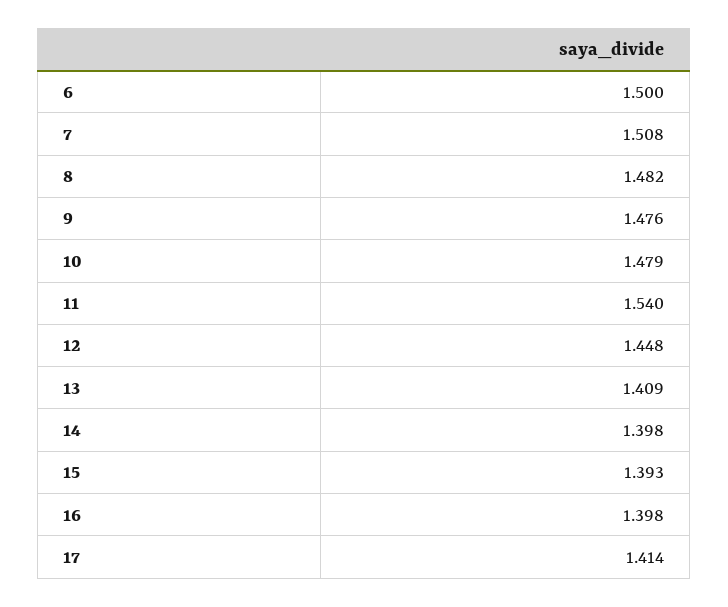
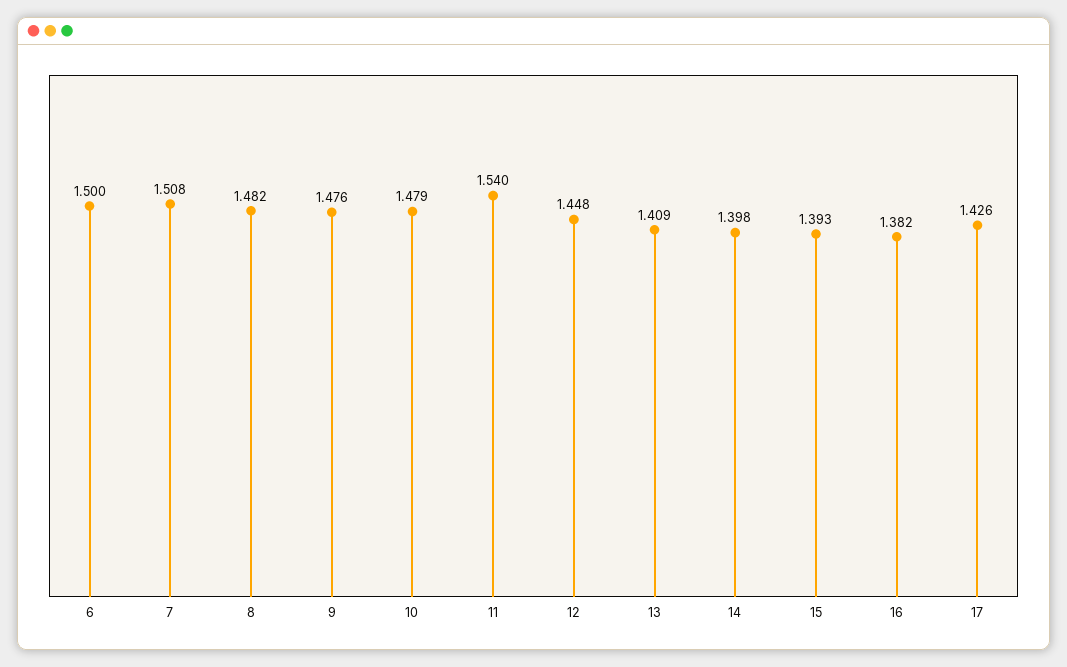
16: 1.398 -> 1.382
17: 1.414 -> 1.426

